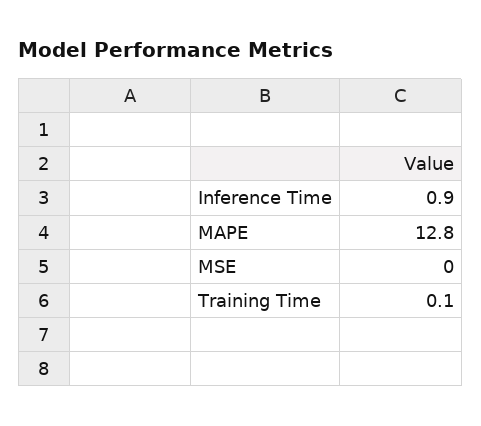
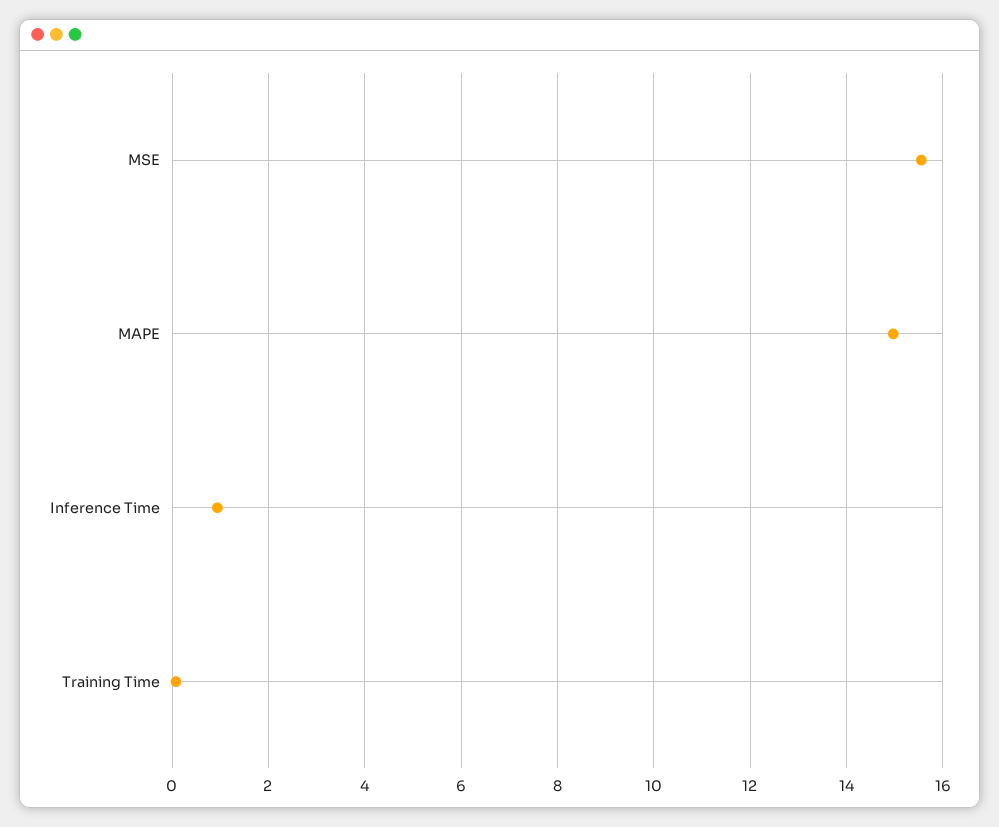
MAPE: 12.8 -> 15
MSE: 0 -> 15.6

